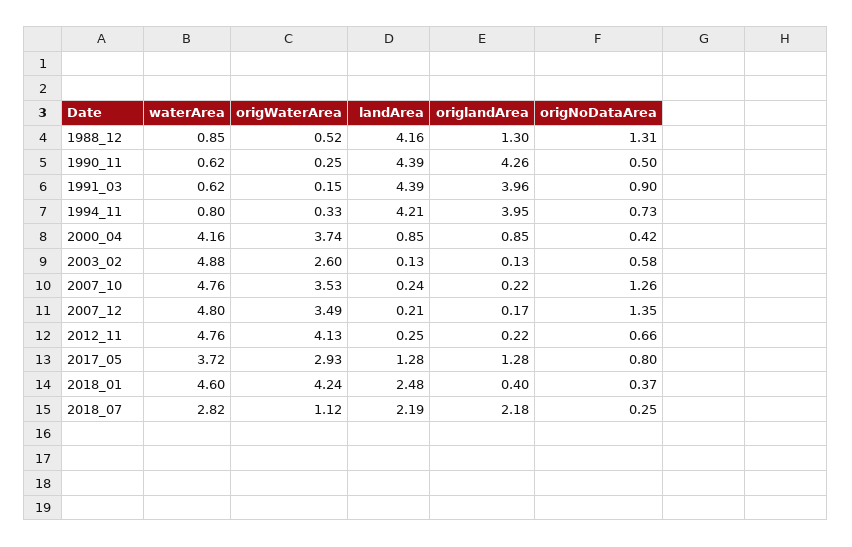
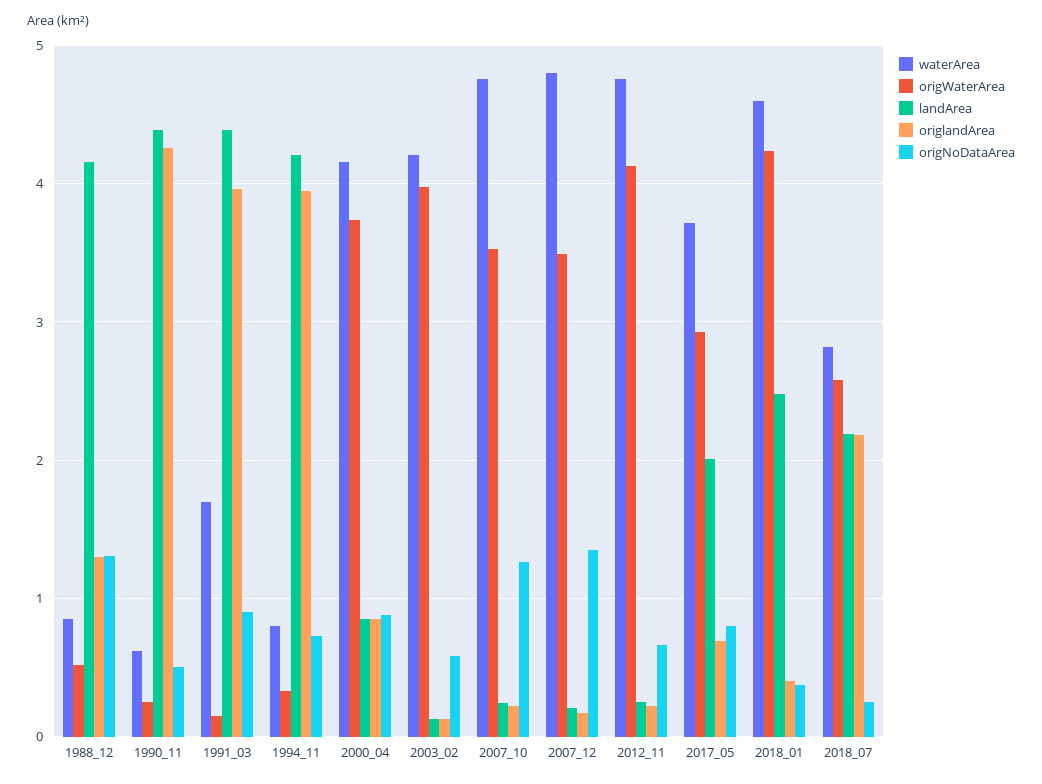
waterArea, 1991_03: 0.62 -> 1.7
origNoDataArea, 2000_04: 0.42 -> 0.9
waterArea, 2003_02: 4.88 -> 4.2
origWaterArea, 2003_02: 2.6 -> 4
landArea, 2017_05: 1.28 -> 2
origlandArea, 2017_05: 1.28 -> 0.7
origWaterArea, 2018_07: 1.12 -> 2.6

